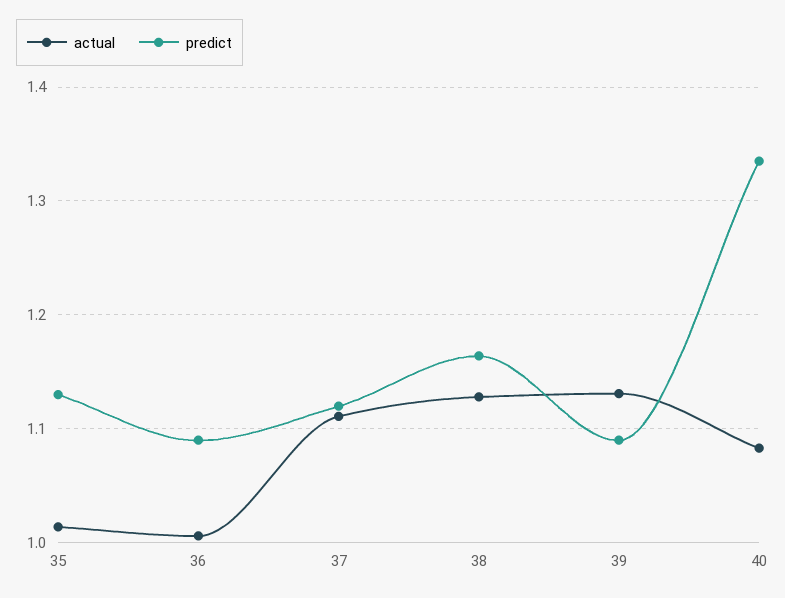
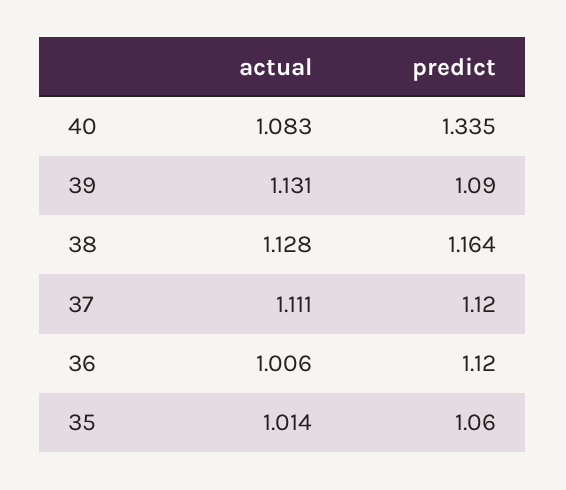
predict, 35: 1.13 -> 1.06
predict, 36: 1.09 -> 1.12

